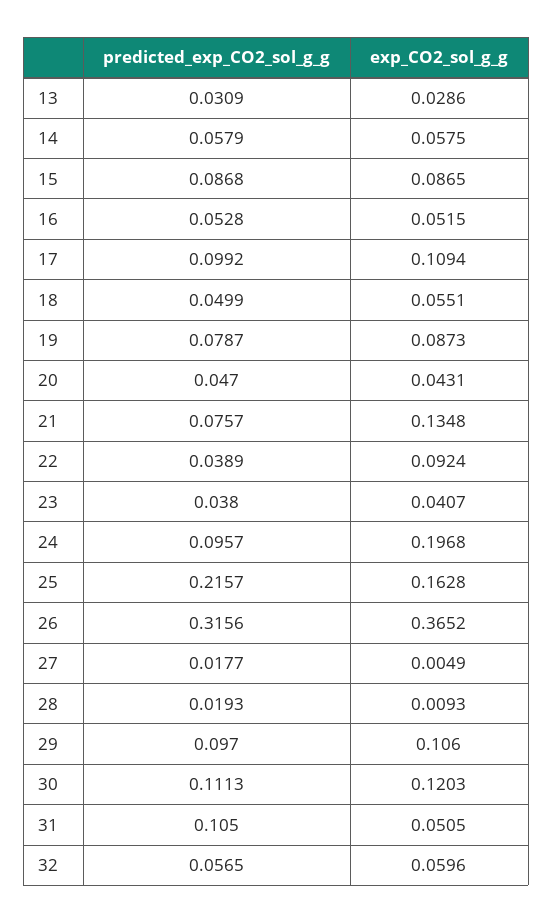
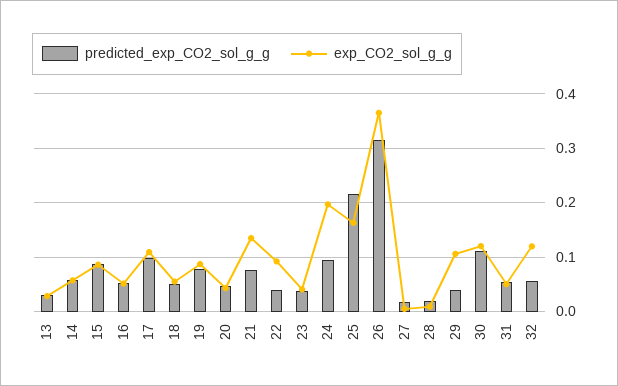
predicted_exp_CO2_sol_g_g, 29: 0.097 -> 0.04
predicted_exp_CO2_sol_g_g, 31: 0.105 -> 0.06
exp_CO2_sol_g_g, 32: 0.0596 -> 0.12

